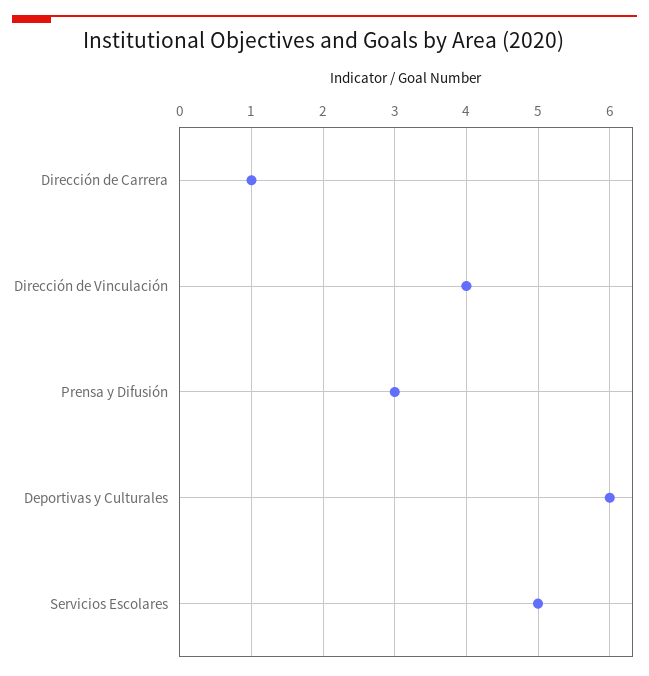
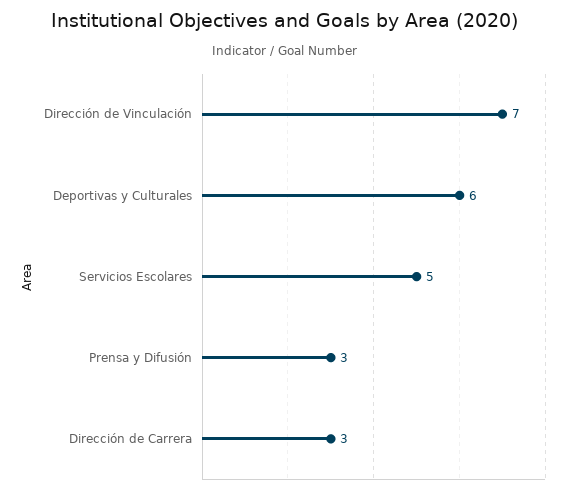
Dirección de Carrera: 1 -> 3
Dirección de Vinculación: 4 -> 7

